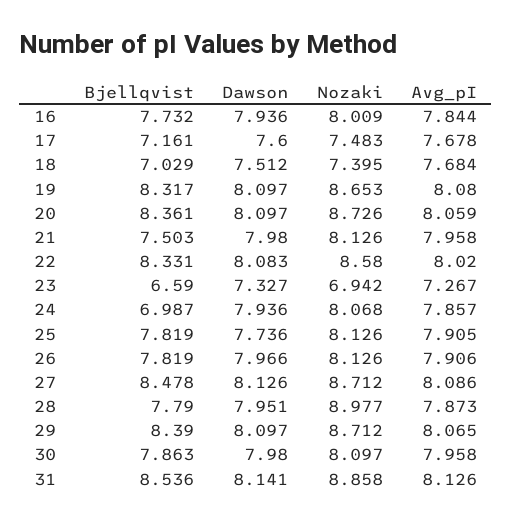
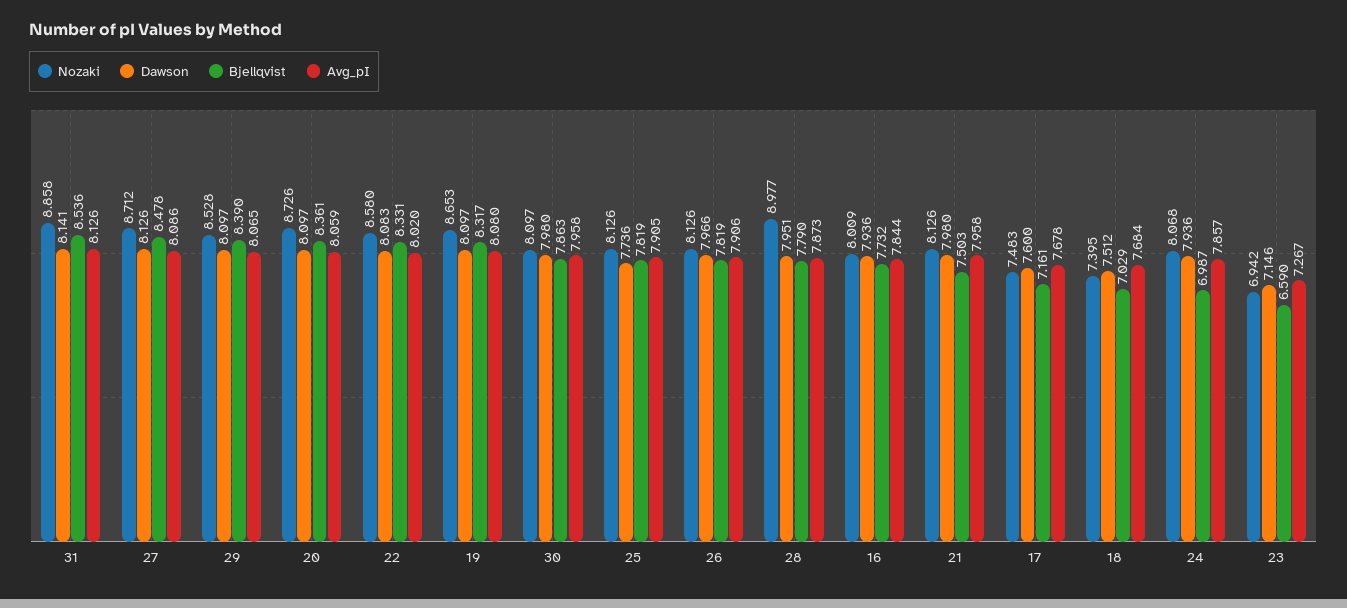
Dawson, 23: 7.327 -> 7.146
Nozaki, 29: 8.712 -> 8.528

